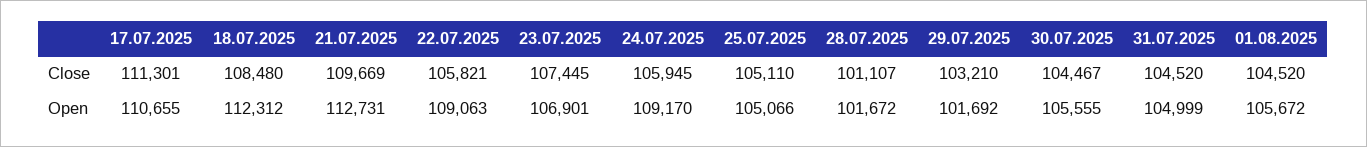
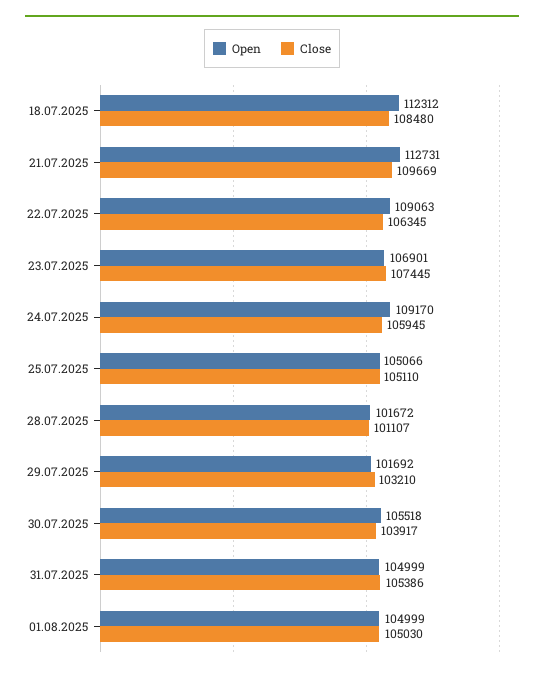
Close, 17.07.2025: 111301 -> none
Close, 22.07.2025: 105821 -> 106345
Close, 30.07.2025: 104467 -> 103917
Close, 31.07.2025: 104520 -> 105386
Close, 01.08.2025: 104520 -> 105030
Open, 17.07.2025: 110655 -> none
Open, 30.07.2025: 105555 -> 105518
Open, 01.08.2025: 105672 -> 104999

